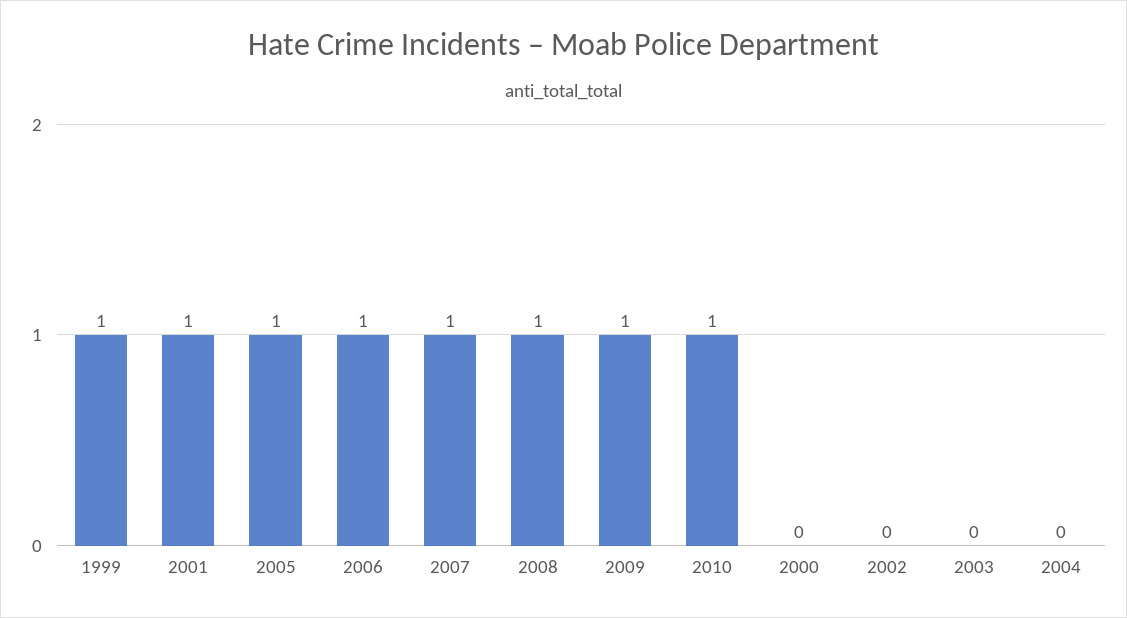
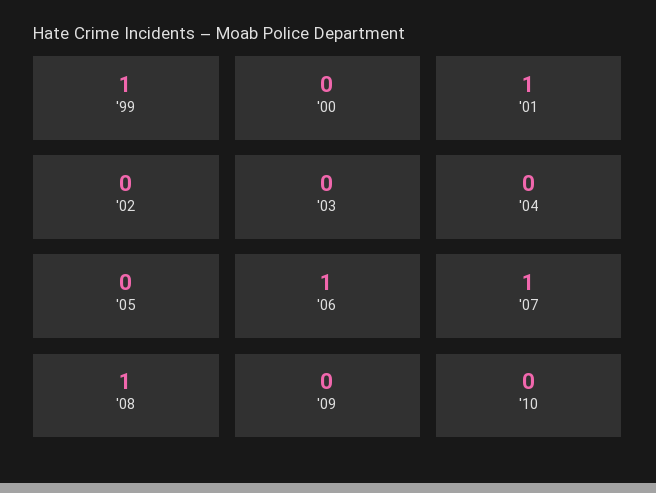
2005: 1 -> 0
2009: 1 -> 0
2010: 1 -> 0

